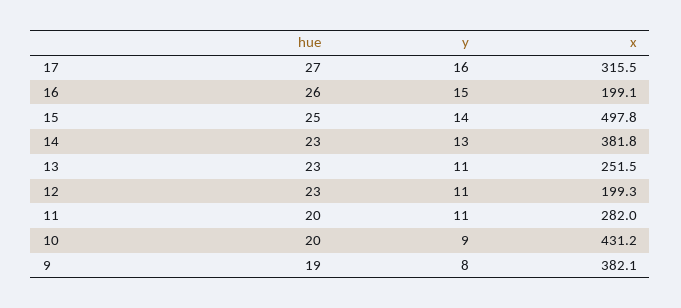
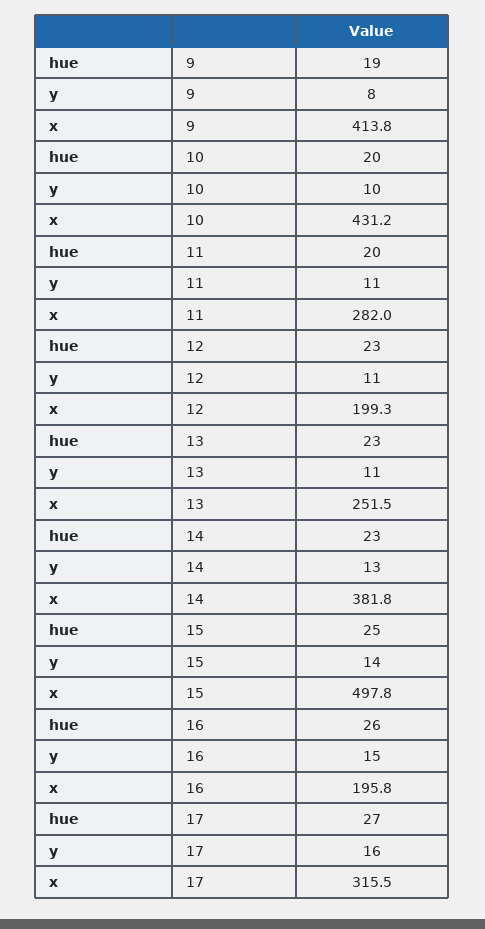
x, 16: 199.1 -> 195.8
y, 10: 9 -> 10
x, 9: 382.1 -> 413.8

